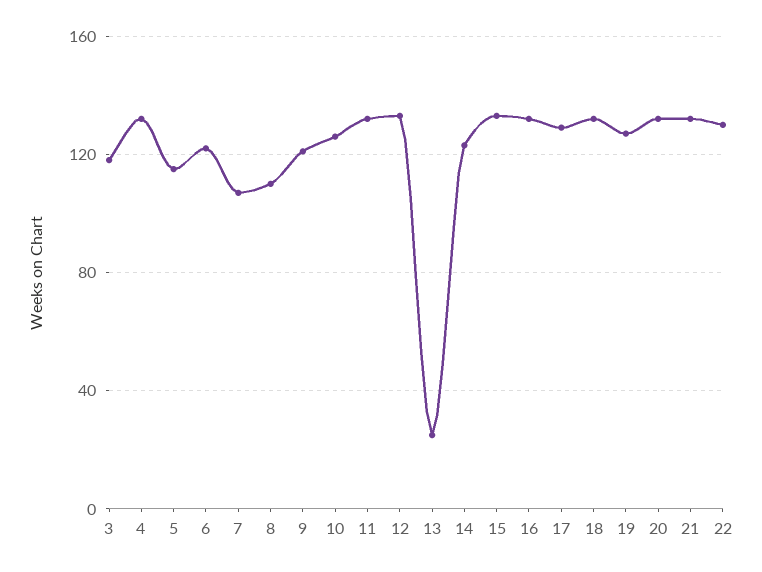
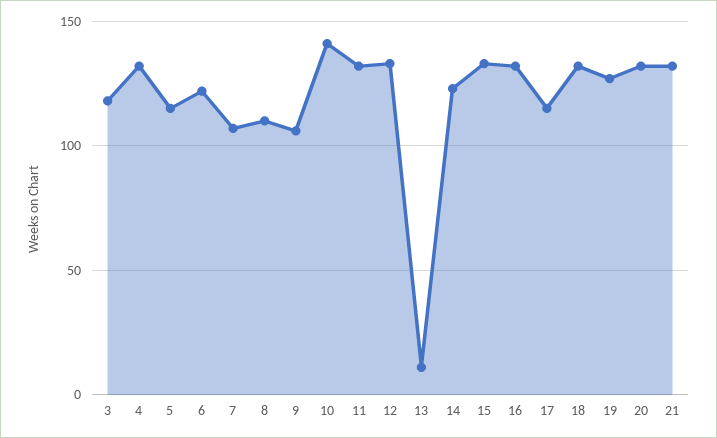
9: 120 -> 105
10: 125 -> 140
13: 25 -> 10
17: 130 -> 115
22: 130 -> none

